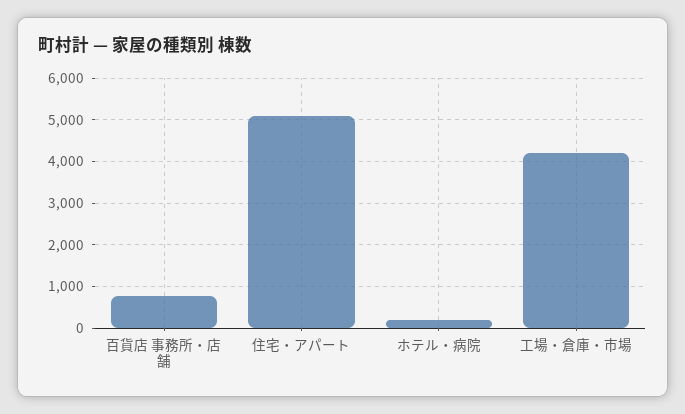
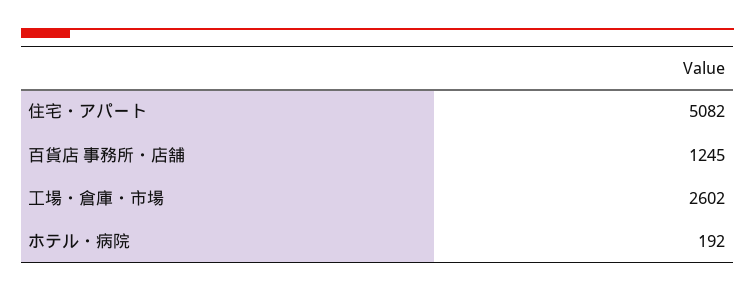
百貨店 事務所・店舗: 800 -> 1245
工場・倉庫・市場: 4200 -> 2602

